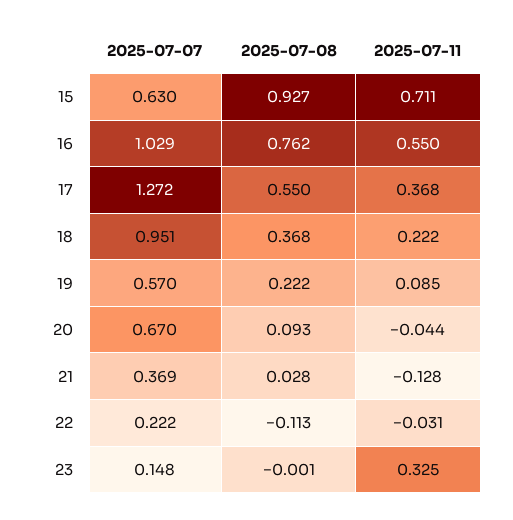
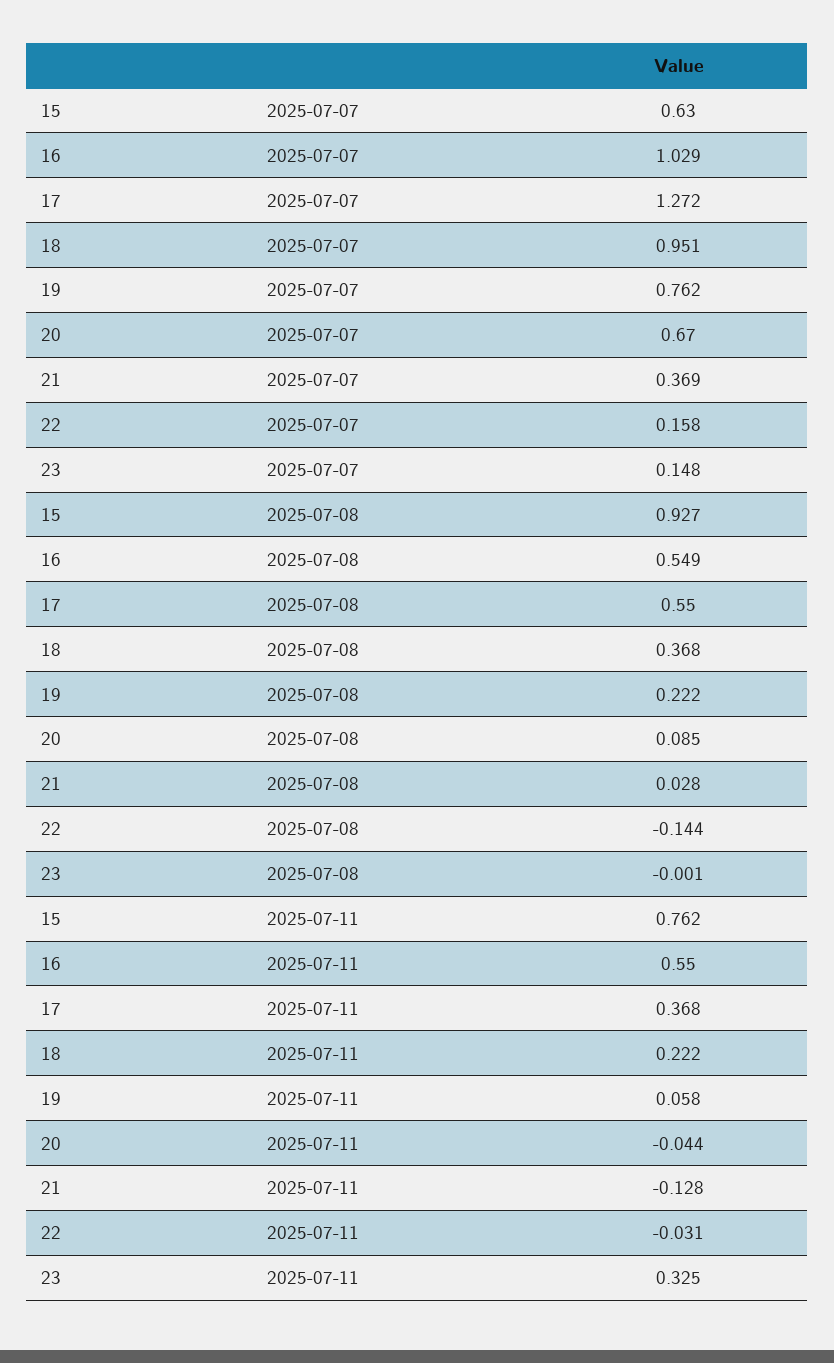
2025-07-11, 15: 0.711 -> 0.762
2025-07-08, 16: 0.762 -> 0.549
2025-07-07, 19: 0.57 -> 0.762
2025-07-11, 19: 0.085 -> 0.058
2025-07-08, 20: 0.093 -> 0.085
2025-07-07, 22: 0.222 -> 0.158
2025-07-08, 22: -0.113 -> -0.144

